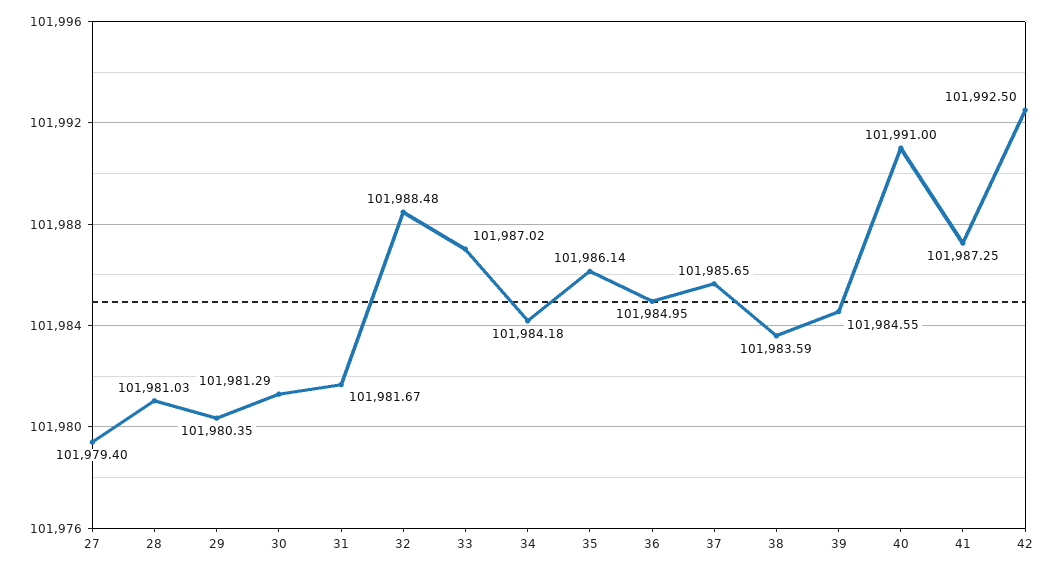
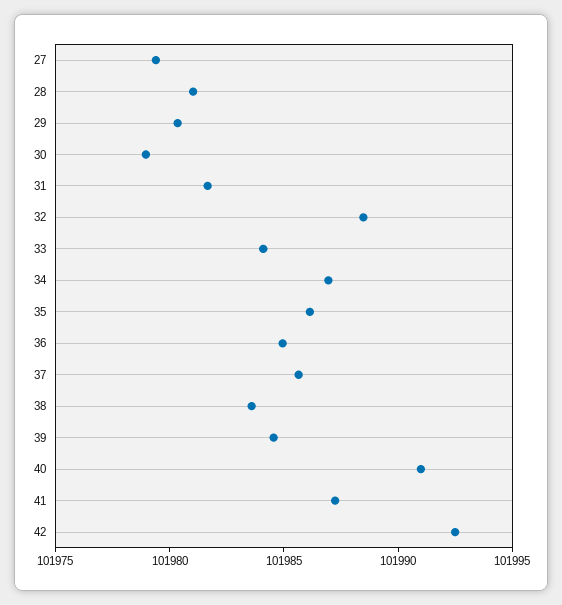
30: 101981.29 -> 101979
33: 101987.02 -> 101984
34: 101984.18 -> 101987

